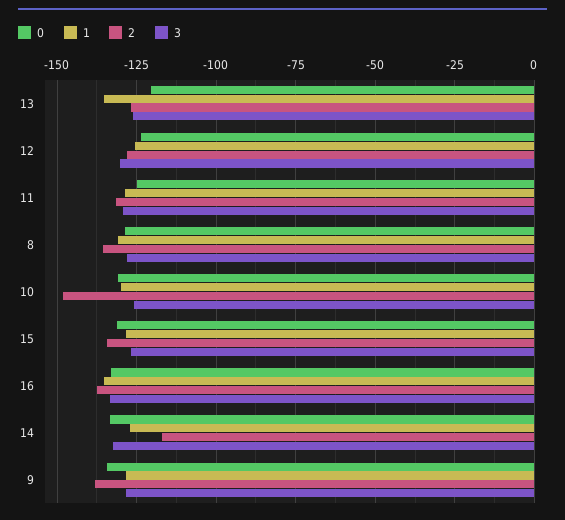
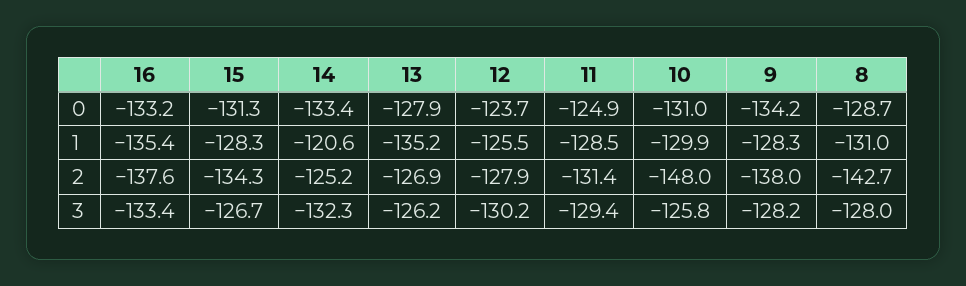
0, 13: -120 -> -127.9
2, 8: -135 -> -142.7
1, 14: -127.5 -> -120.6
2, 14: -117.5 -> -125.2

